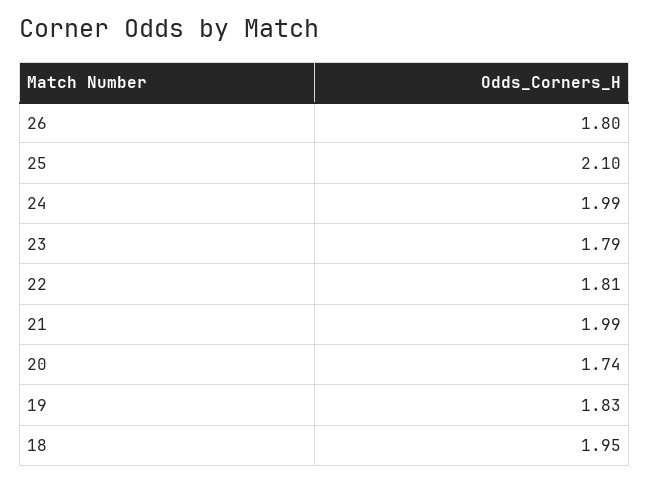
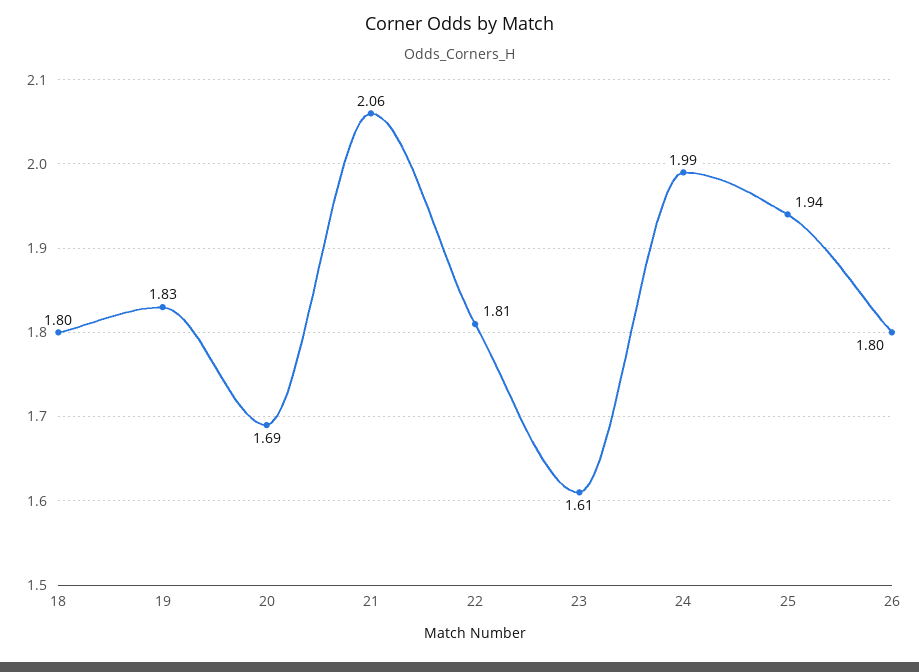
25: 2.1 -> 1.94
23: 1.79 -> 1.61
21: 1.99 -> 2.06
20: 1.74 -> 1.69
18: 1.95 -> 1.8

